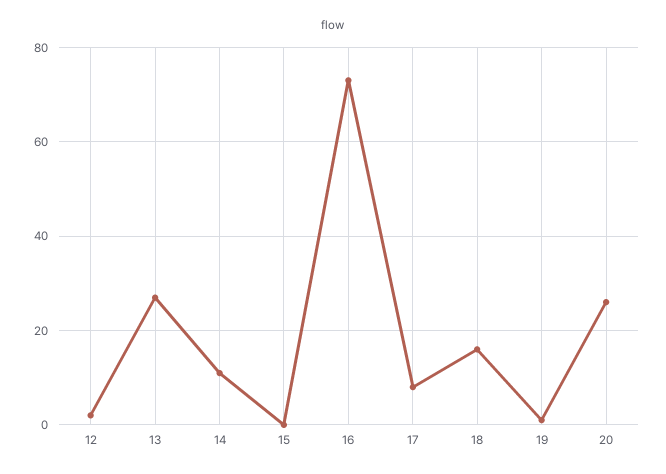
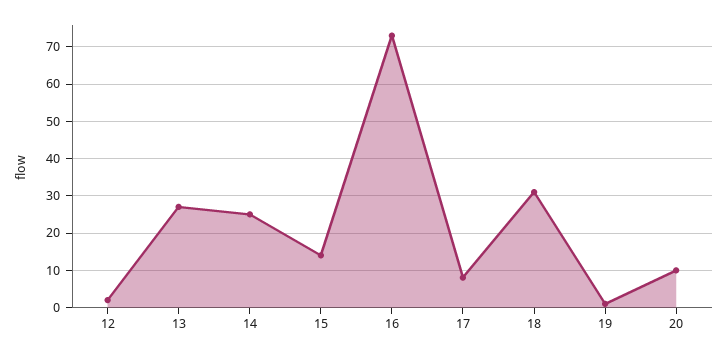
14: 10 -> 25
15: 0 -> 15
18: 15 -> 30
20: 25 -> 10

